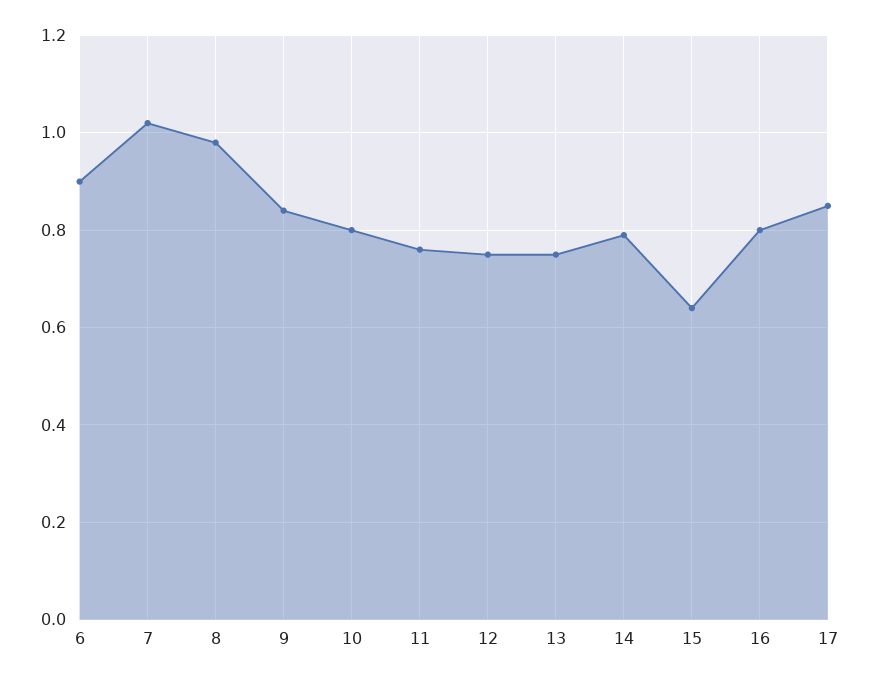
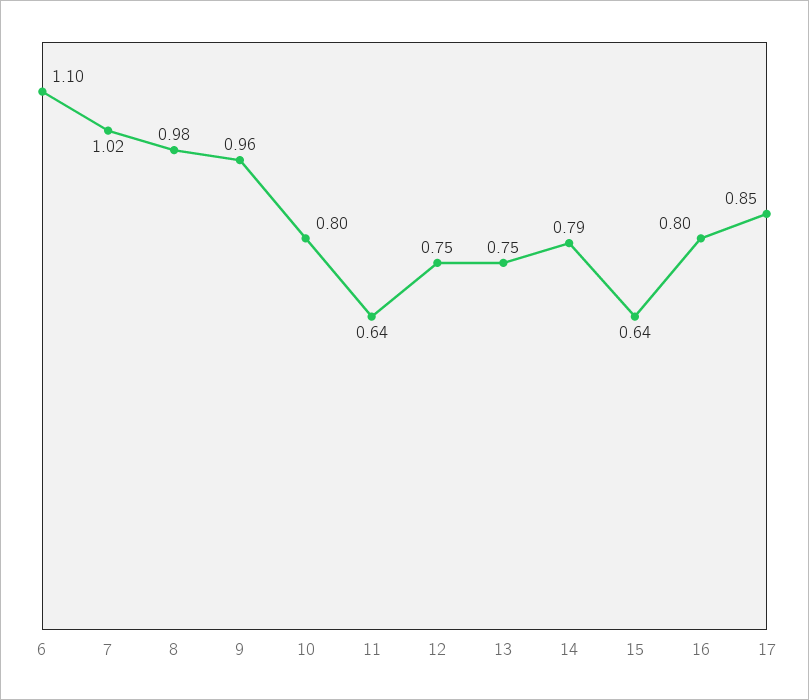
6: 0.9 -> 1.1
9: 0.85 -> 0.96
11: 0.75 -> 0.64

